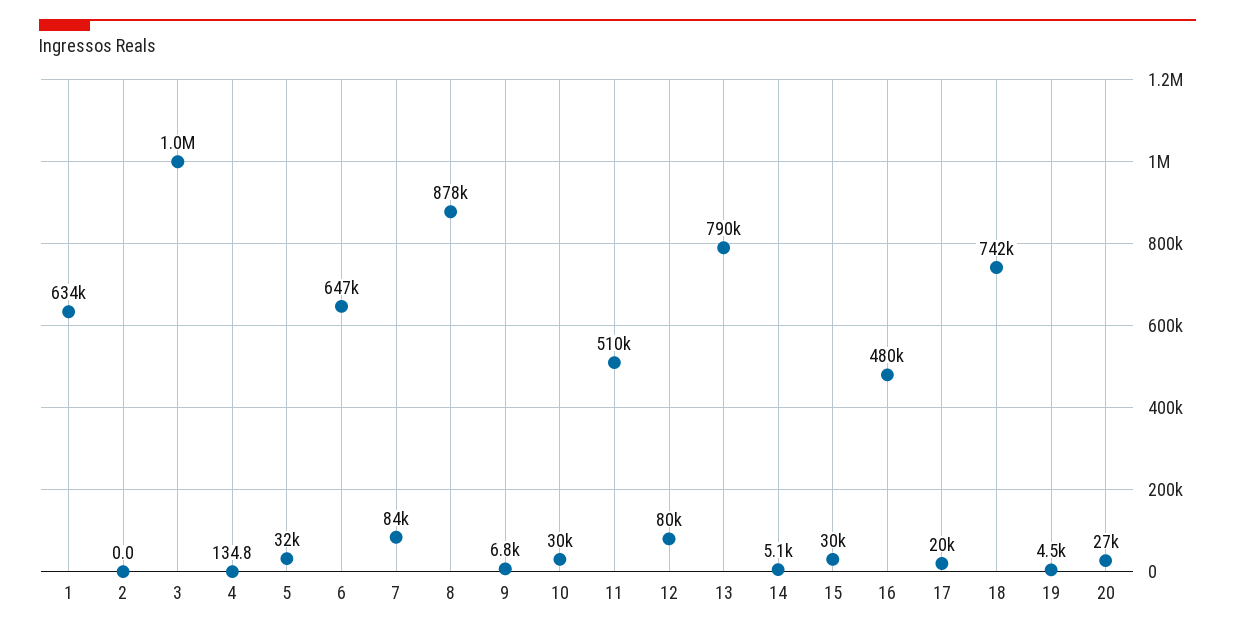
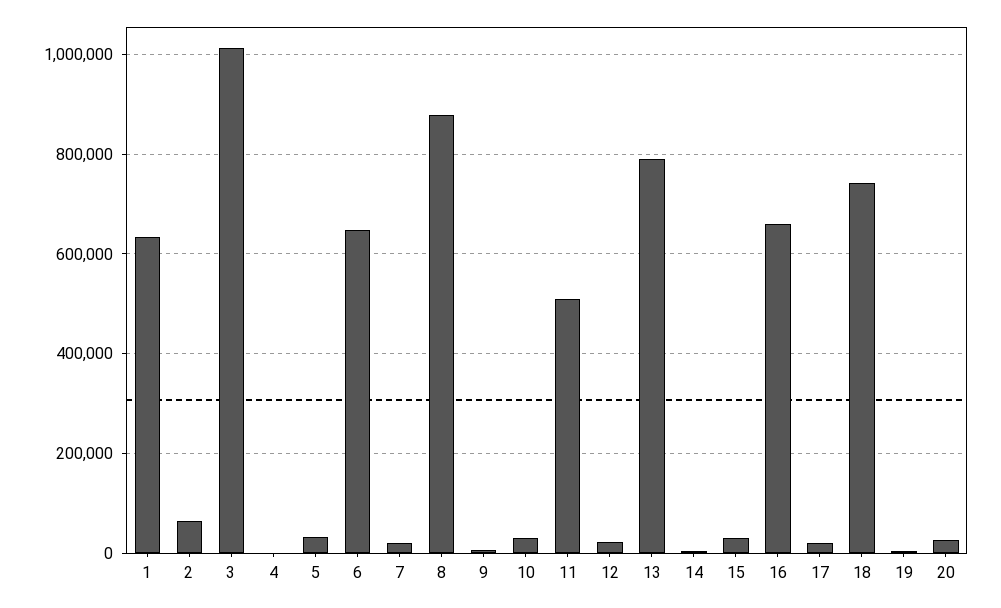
2: 0 -> 60000
7: 84000 -> 20000
12: 80000 -> 20000
16: 480000 -> 660000

